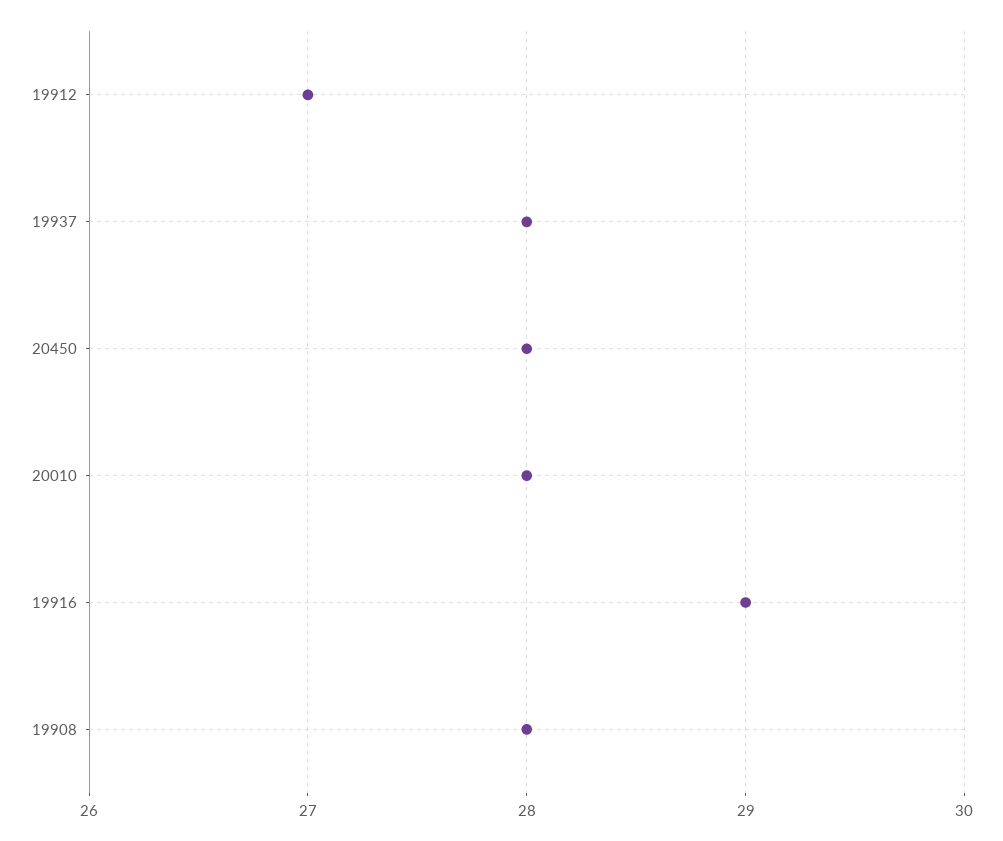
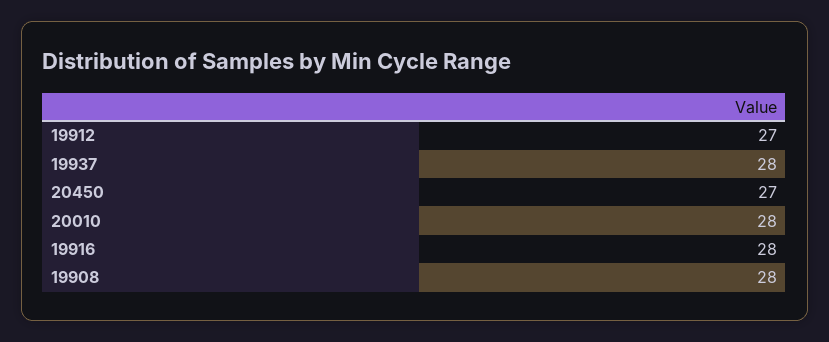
20450: 28 -> 27
19916: 29 -> 28

